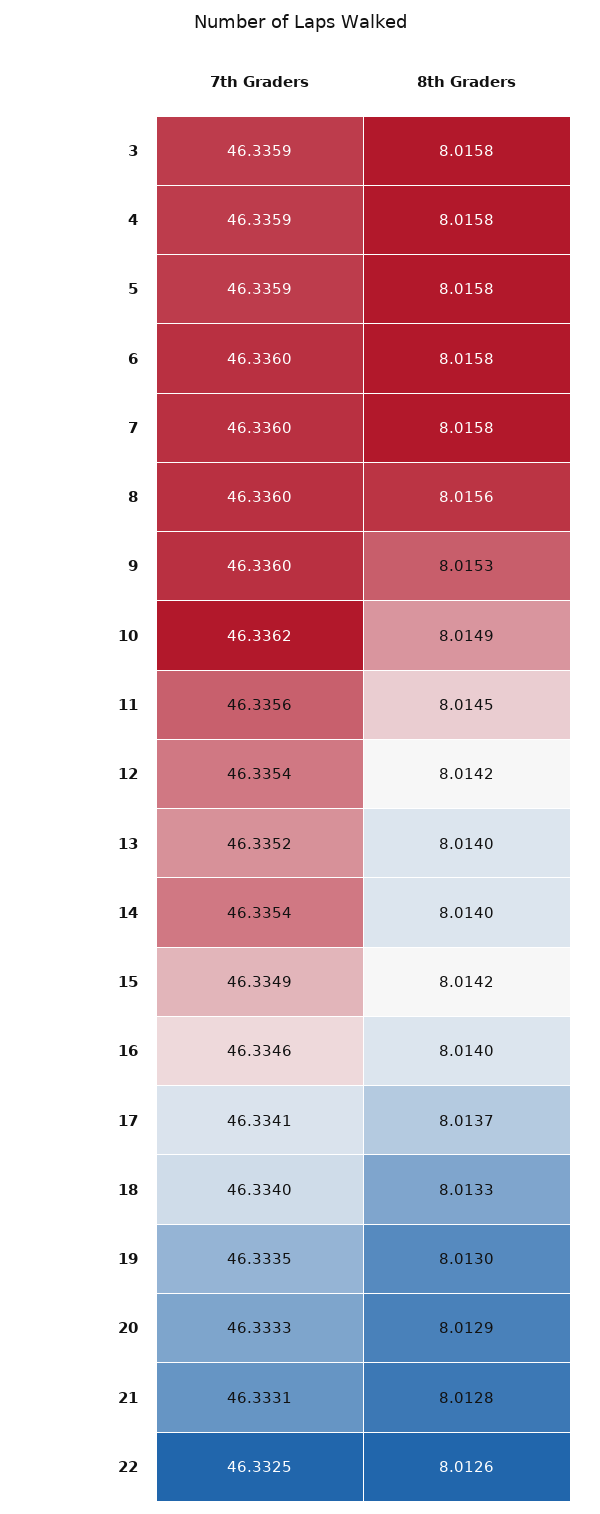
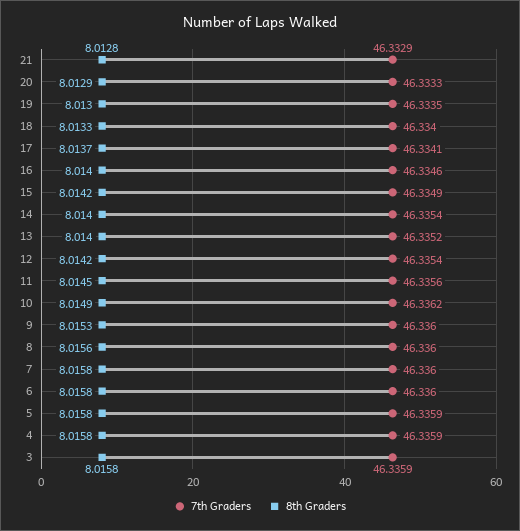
7th Graders, 21: 46.3331 -> 46.3329
7th Graders, 22: 46.3325 -> none
8th Graders, 22: 8.0126 -> none

